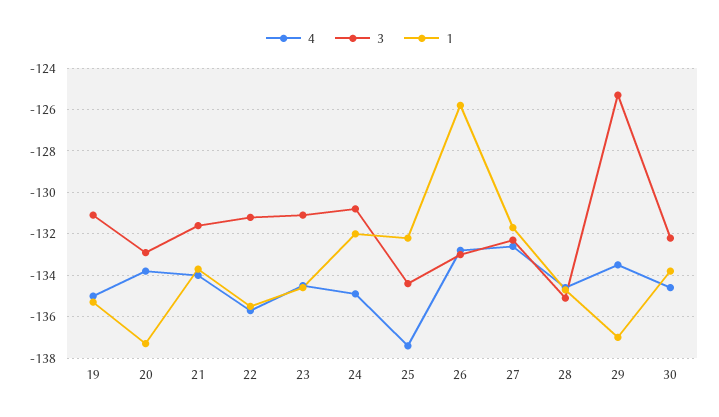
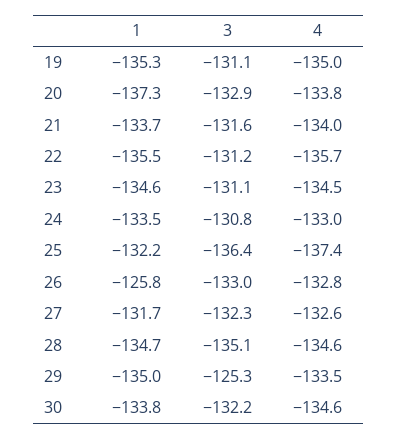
4, 24: -135 -> -133
1, 24: -132 -> -133.5
3, 25: -134.5 -> -136.4
1, 29: -137 -> -135

